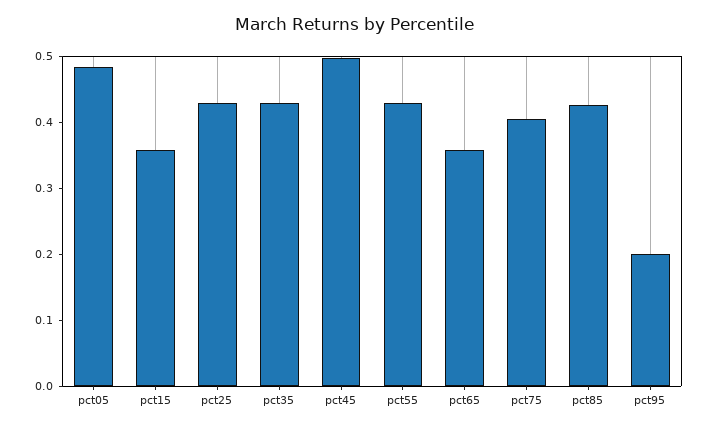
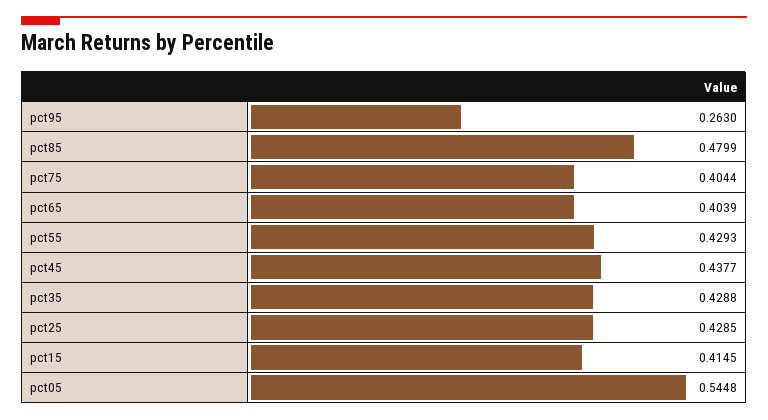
pct05: 0.48 -> 0.5448
pct15: 0.36 -> 0.4145
pct45: 0.5 -> 0.4377
pct65: 0.36 -> 0.4039
pct85: 0.42 -> 0.4799
pct95: 0.2 -> 0.263

